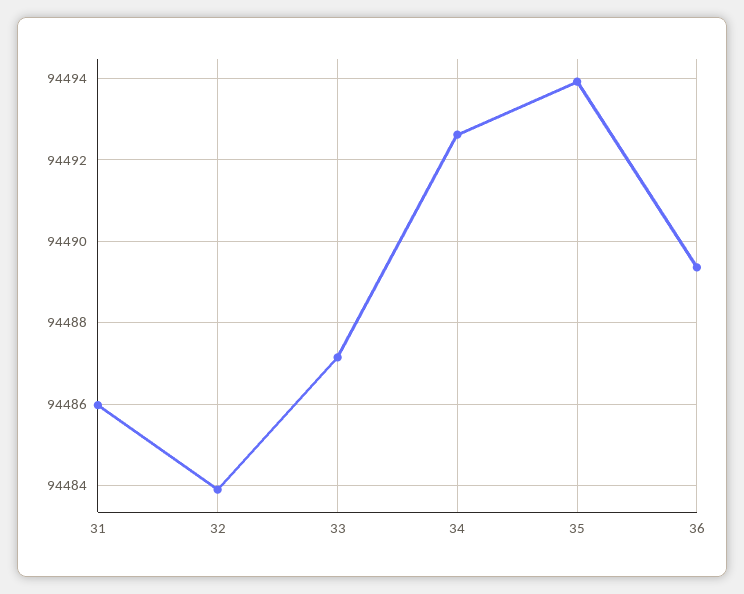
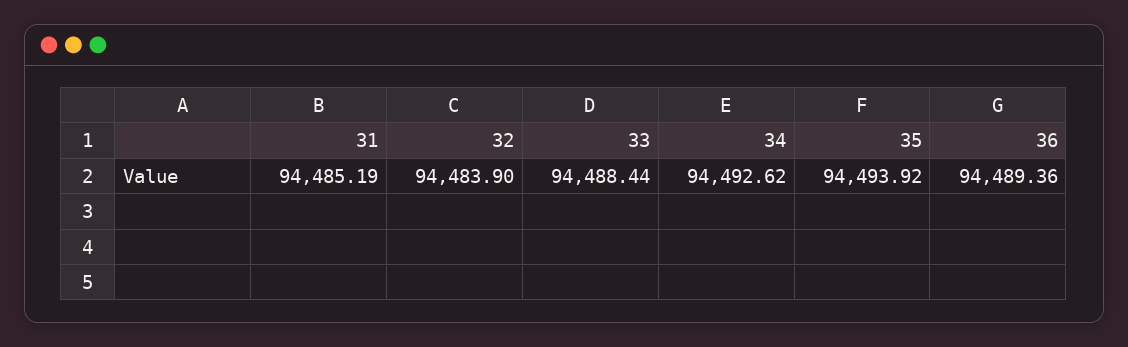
31: 94486 -> 94485.19
33: 94487.2 -> 94488.44

